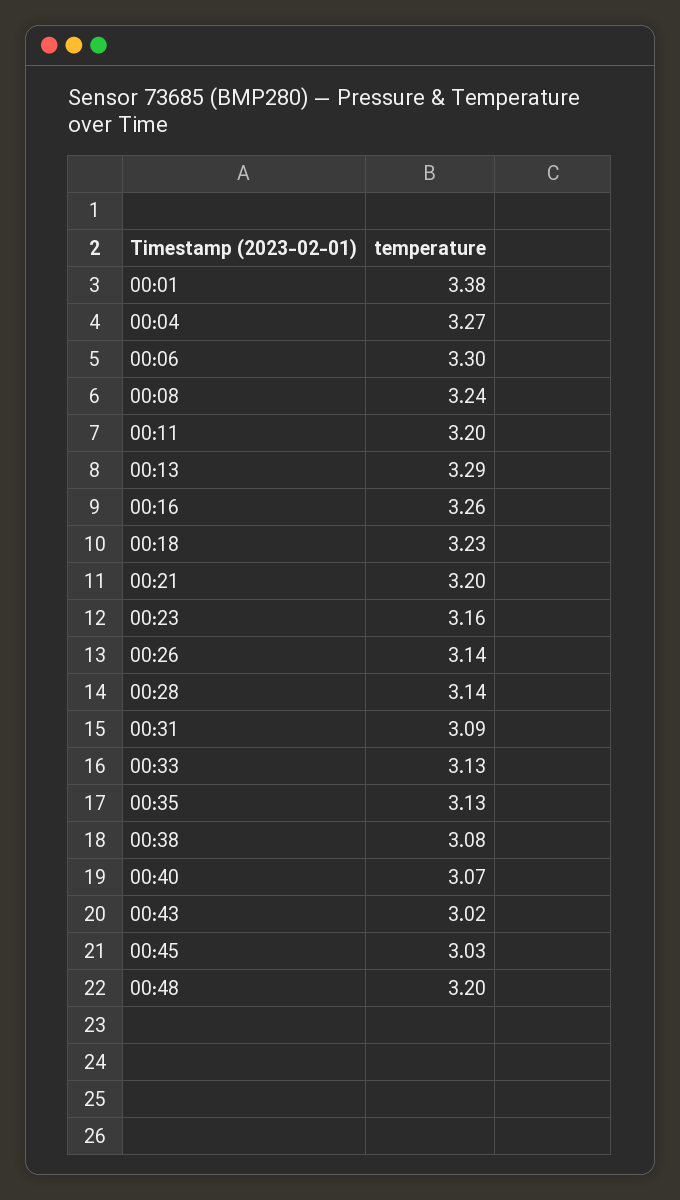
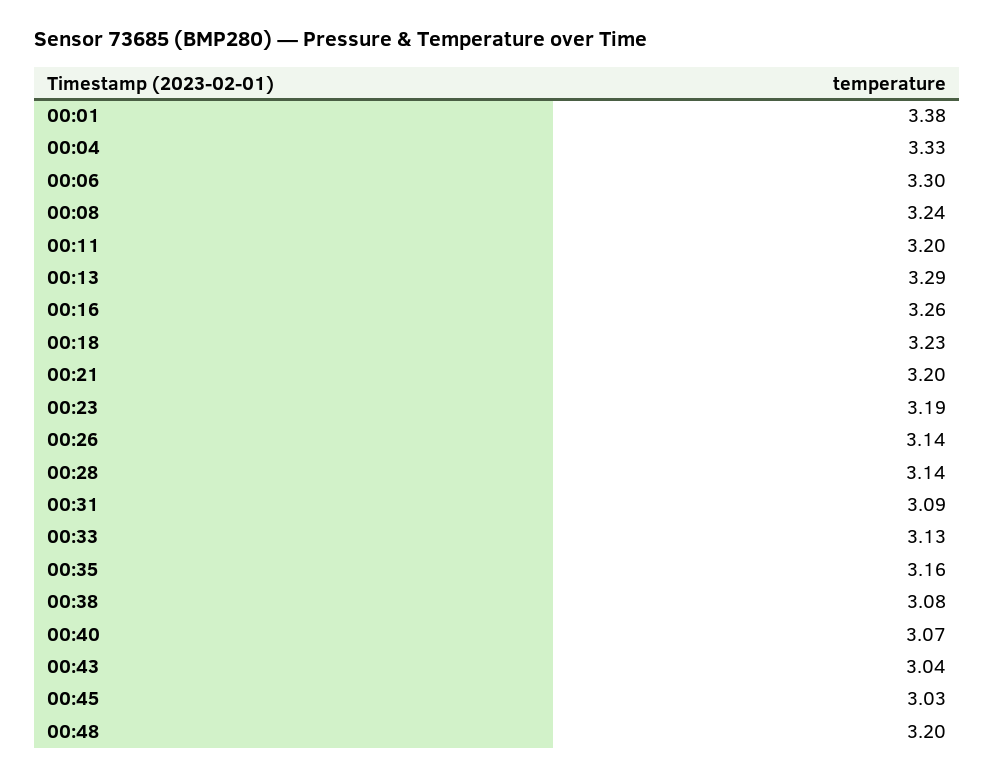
00:04: 3.27 -> 3.33
00:23: 3.16 -> 3.19
00:35: 3.13 -> 3.16
00:43: 3.02 -> 3.04

